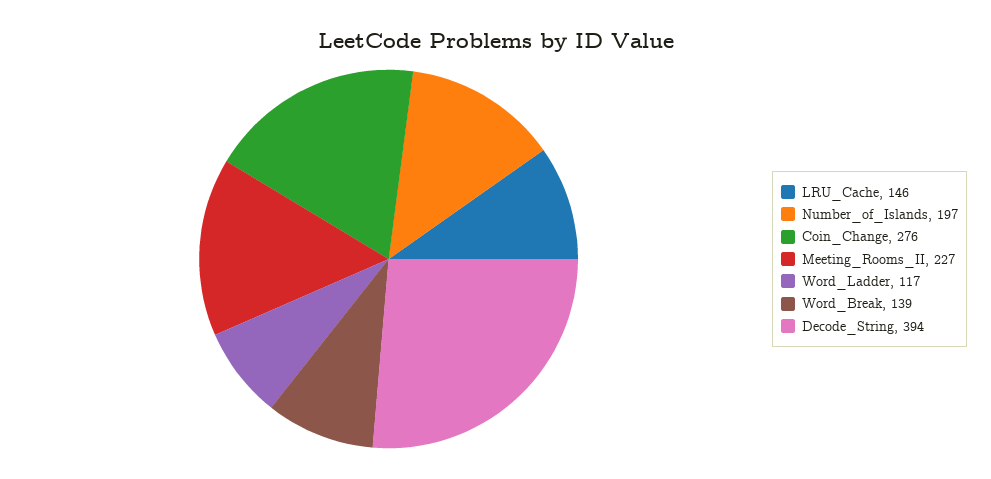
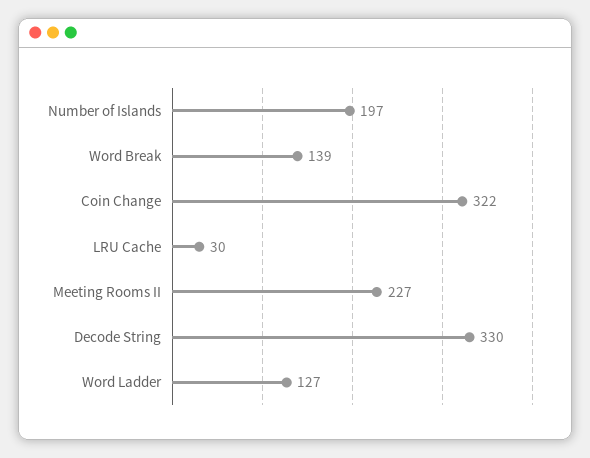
LRU_Cache: 146 -> 30
Coin_Change: 276 -> 322
Word_Ladder: 117 -> 127
Decode_String: 394 -> 330

